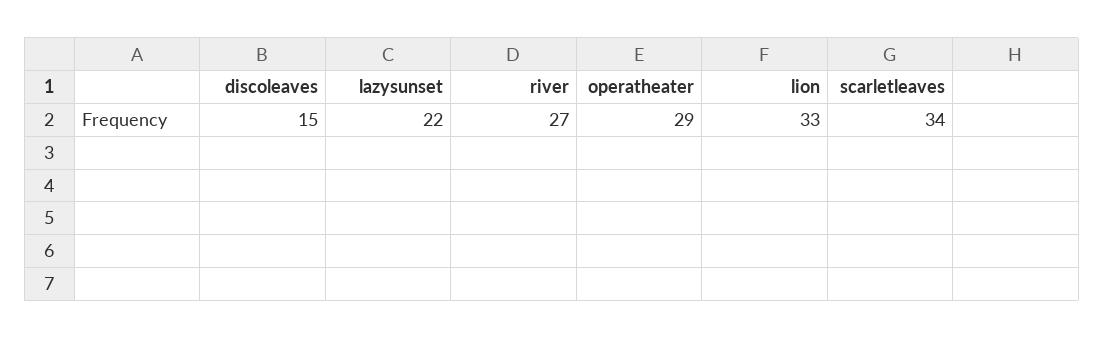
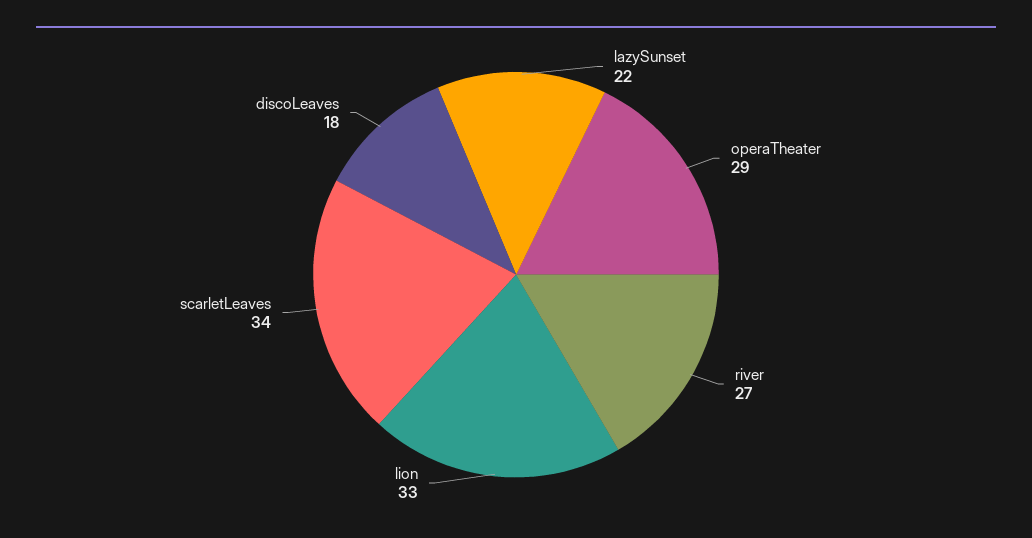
discoleaves: 15 -> 18

